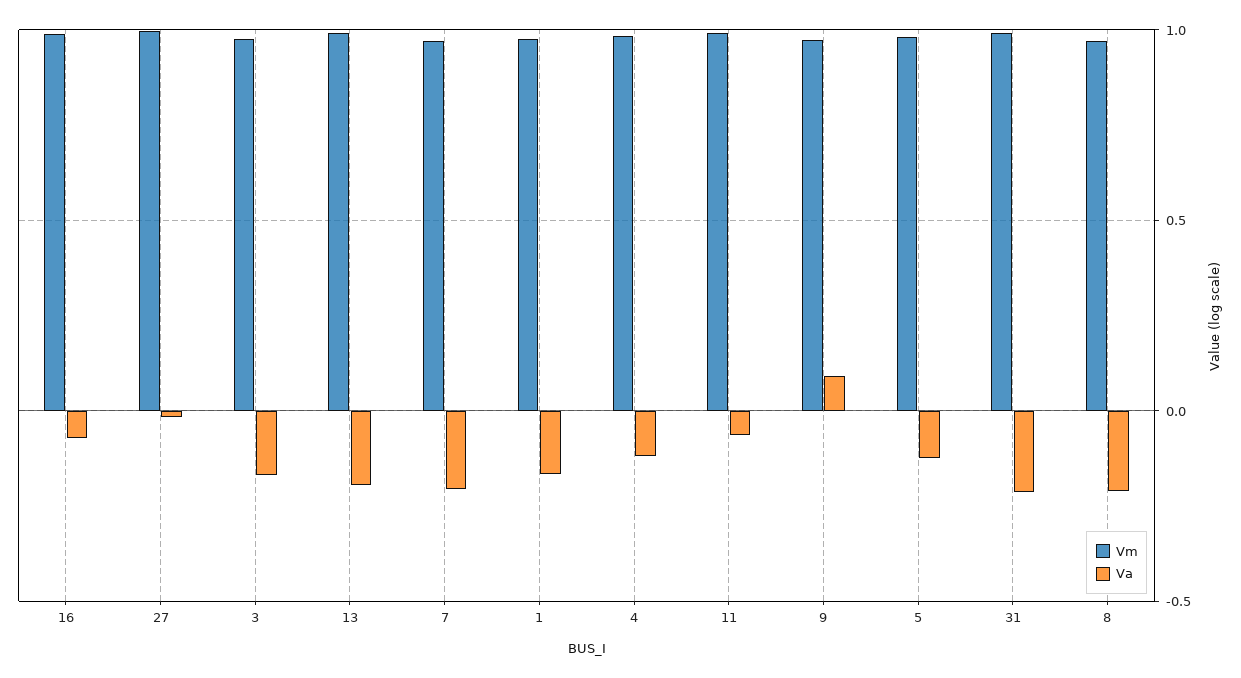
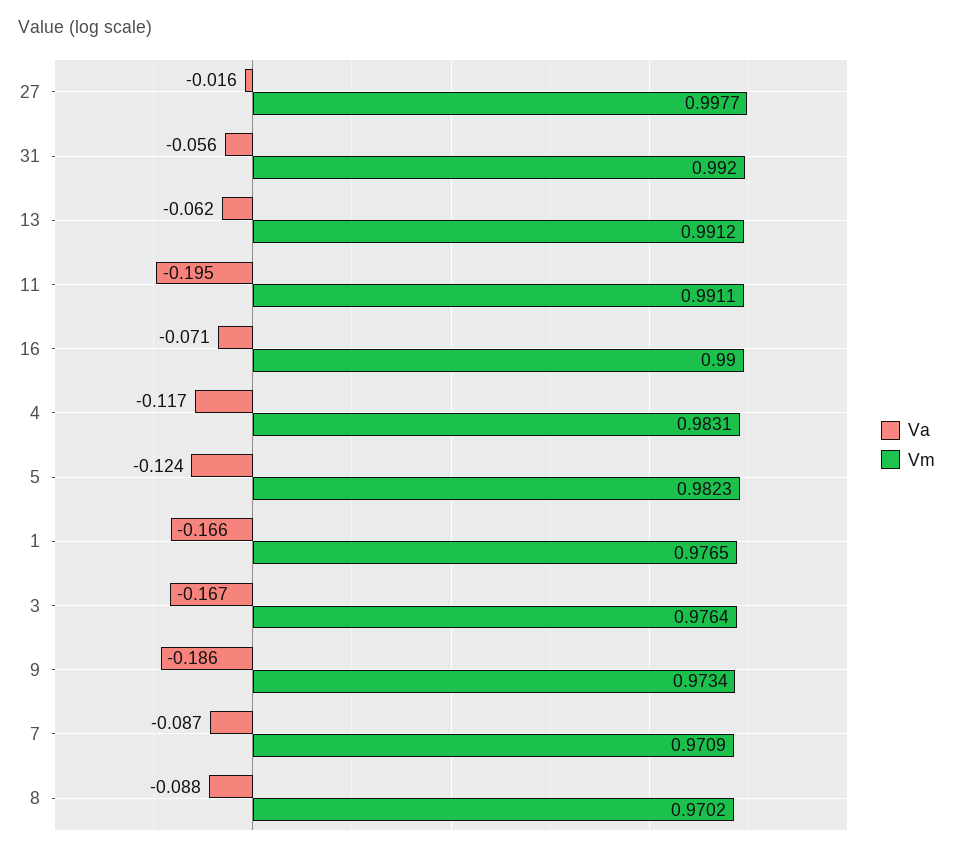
Va, 13: -0.2 -> -0.062
Va, 7: -0.2 -> -0.087
Va, 11: -0.05 -> -0.195
Va, 9: 0.1 -> -0.186
Va, 31: -0.2 -> -0.056
Va, 8: -0.2 -> -0.088

